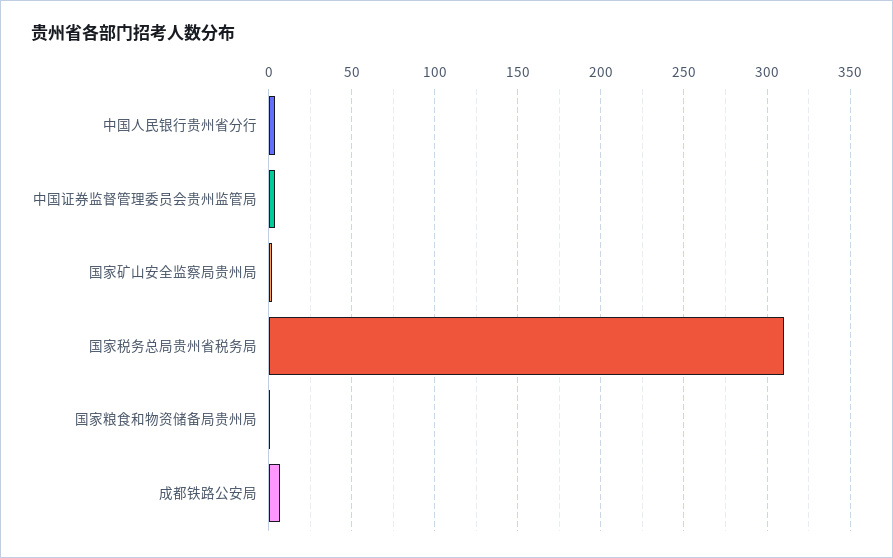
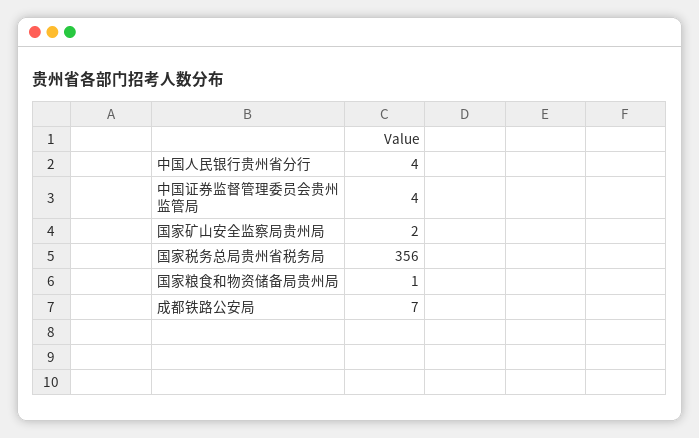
国家税务总局贵州省税务局: 310 -> 356

